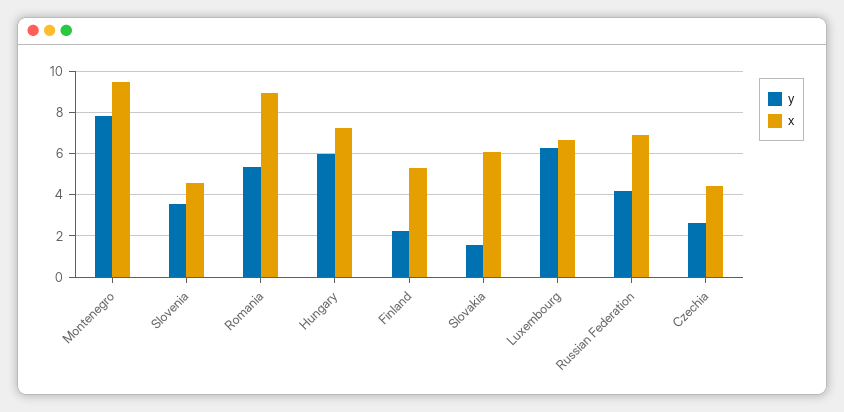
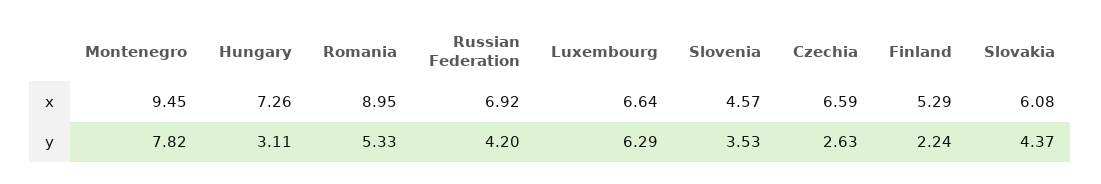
y, Hungary: 6 -> 3.11
y, Slovakia: 1.5 -> 4.37
x, Czechia: 4.5 -> 6.59

